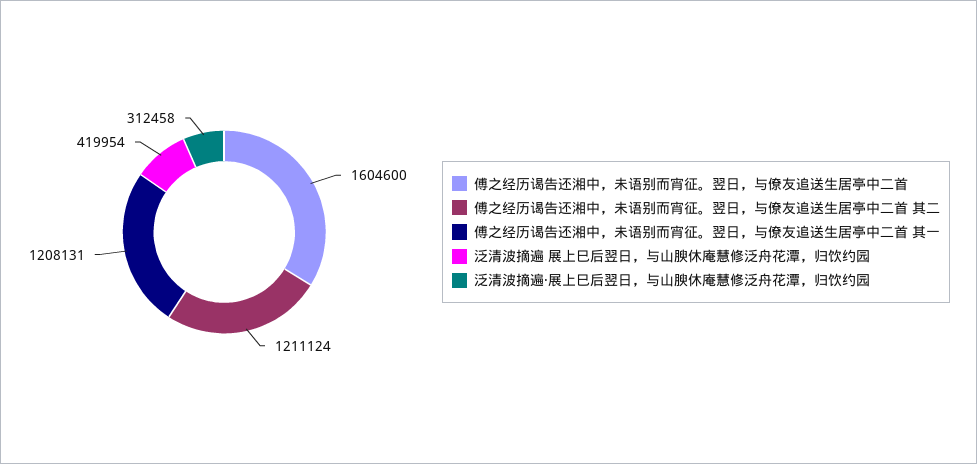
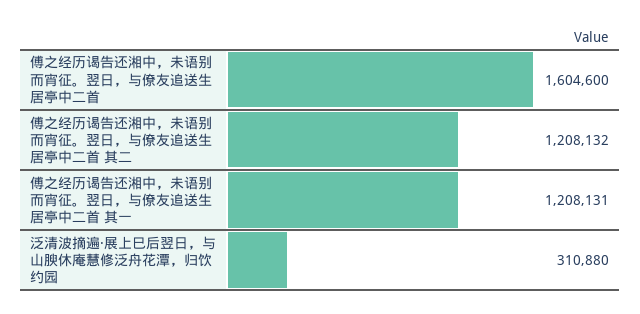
傅之经历谒告还湘中，未语别而宵征。翌日，与僚友追送生居亭中二首 其二: 1211124 -> 1208132
泛清波摘遍 展上巳后翌日，与山腴休庵慧修泛舟花潭，归饮约园: 419954 -> none
泛清波摘遍·展上巳后翌日，与山腴休庵慧修泛舟花潭，归饮约园: 312458 -> 310880

